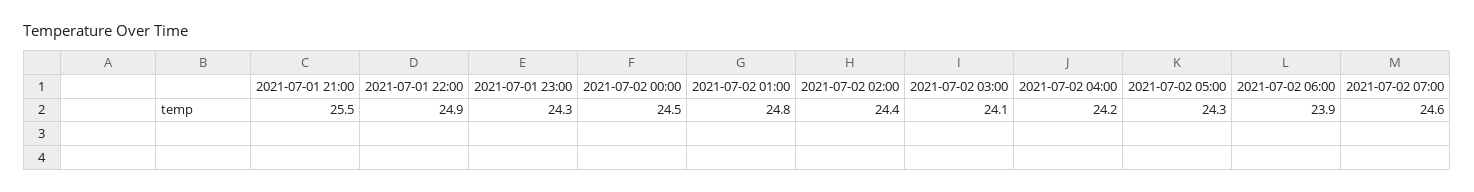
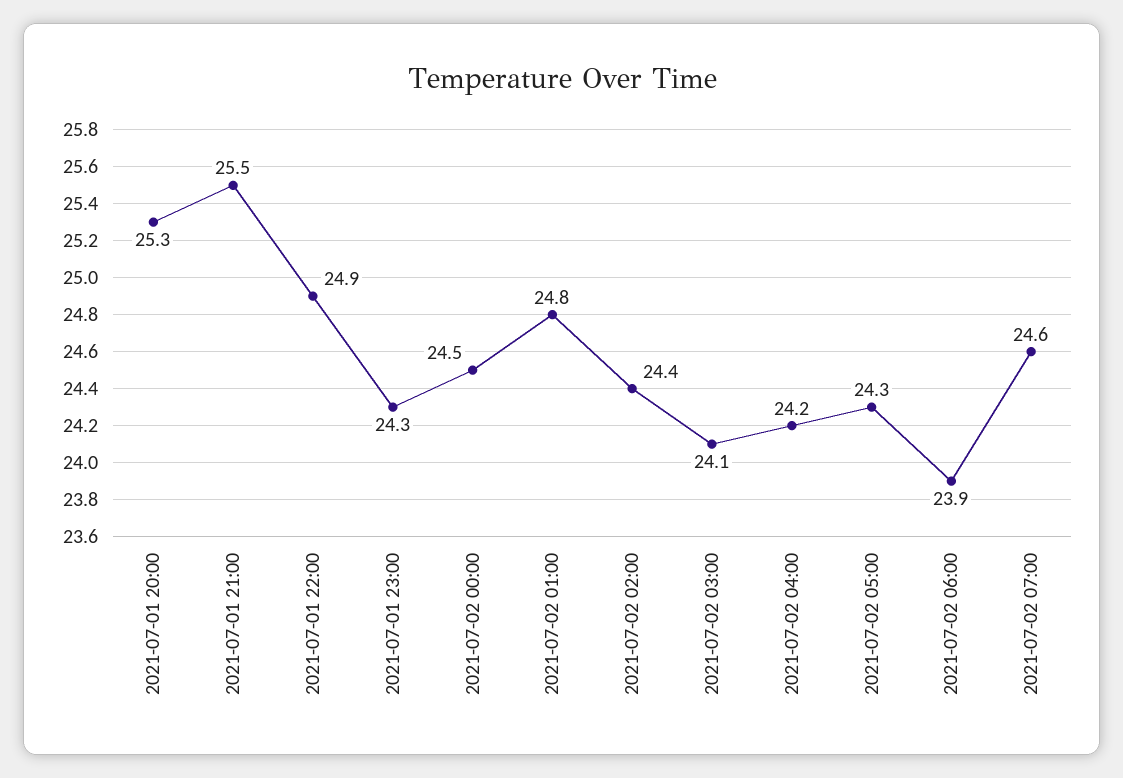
2021-07-01 20:00: none -> 25.3

